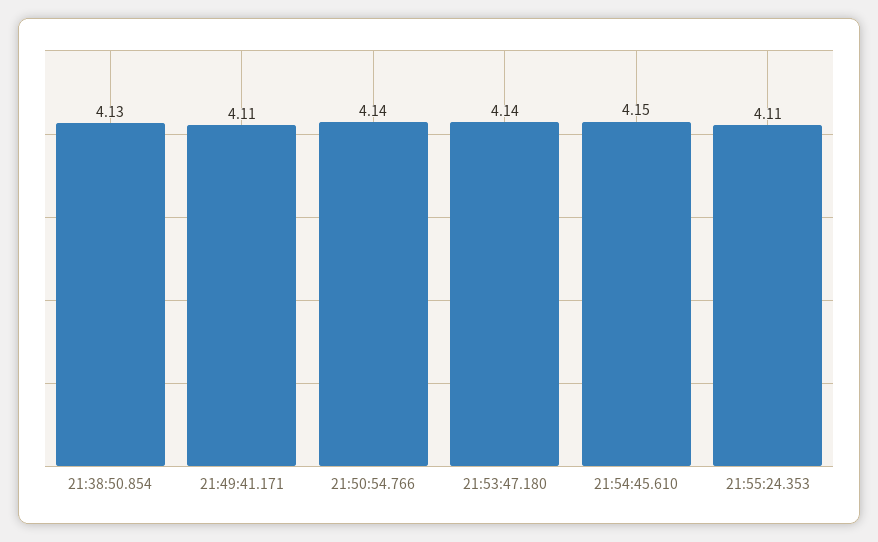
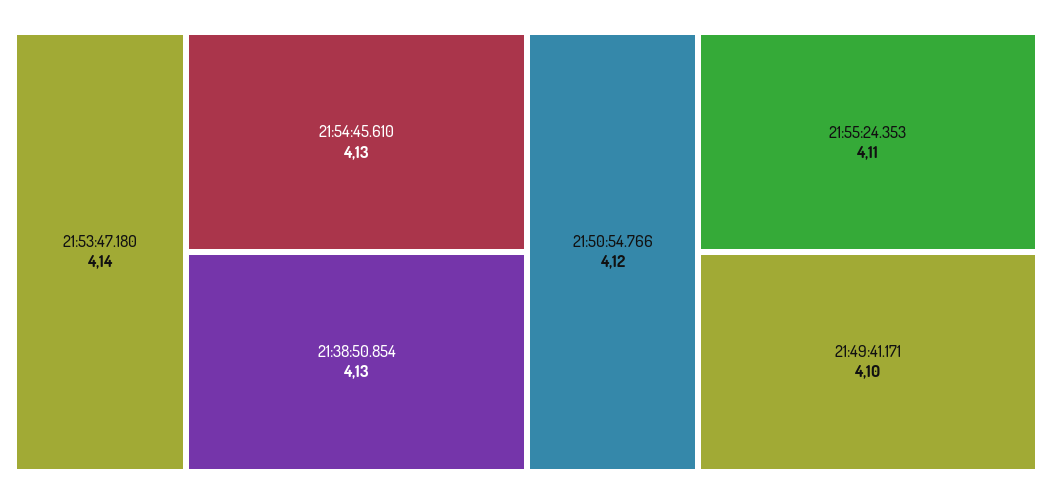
21:49:41.171: 4.11 -> 4.1
21:50:54.766: 4.14 -> 4.12
21:54:45.610: 4.15 -> 4.13

